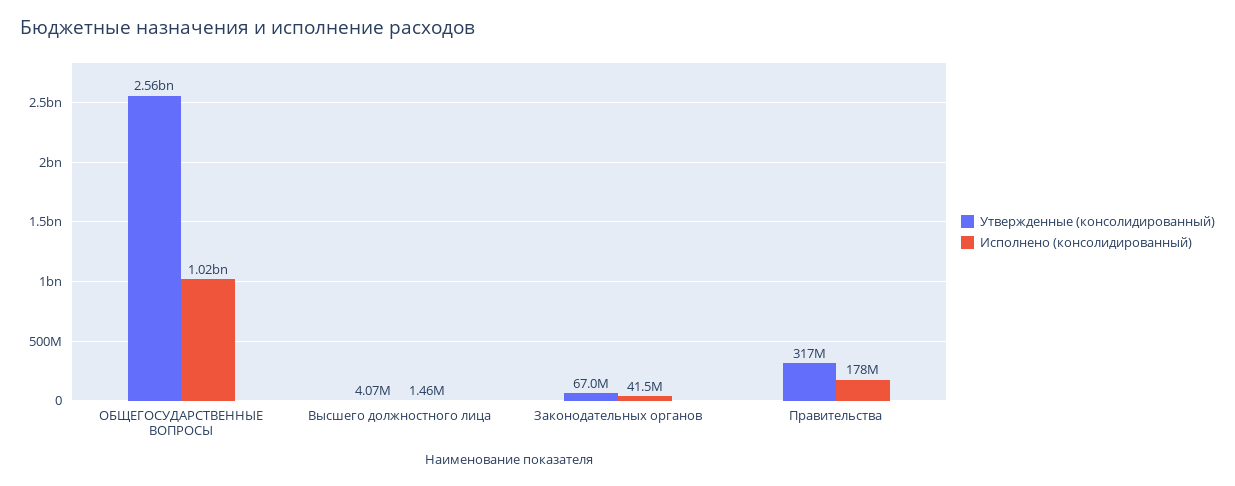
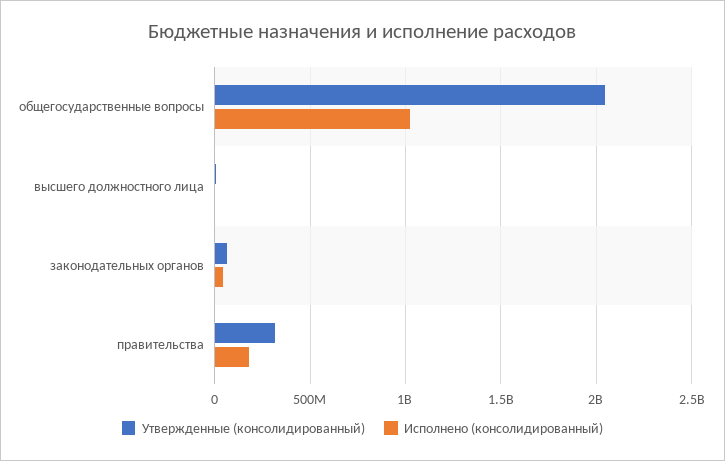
Утвержденные (консолидированный), ОБЩЕГОСУДАРСТВЕННЫЕ ВОПРОСЫ: 2560000000 -> 2050000000

